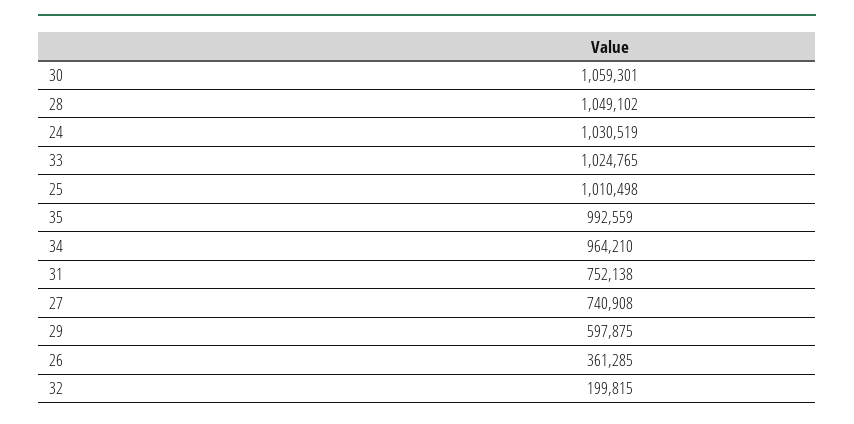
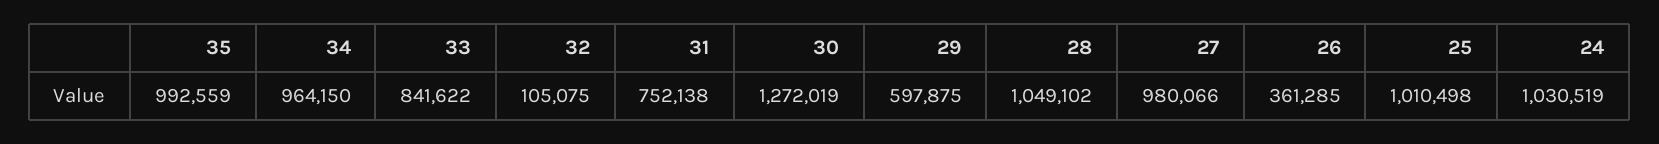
30: 1059301 -> 1272019
33: 1024765 -> 841622
34: 964210 -> 964150
27: 740908 -> 980066
32: 199815 -> 105075

